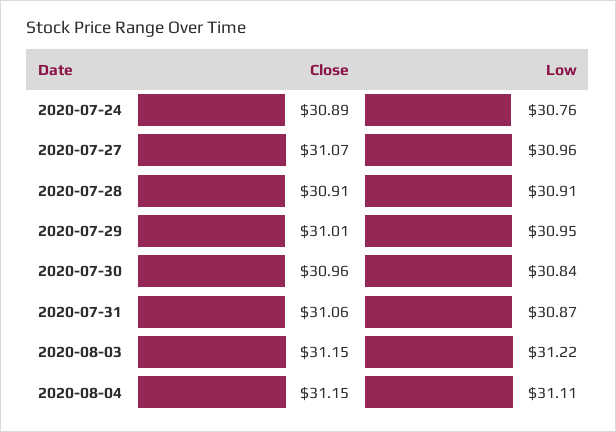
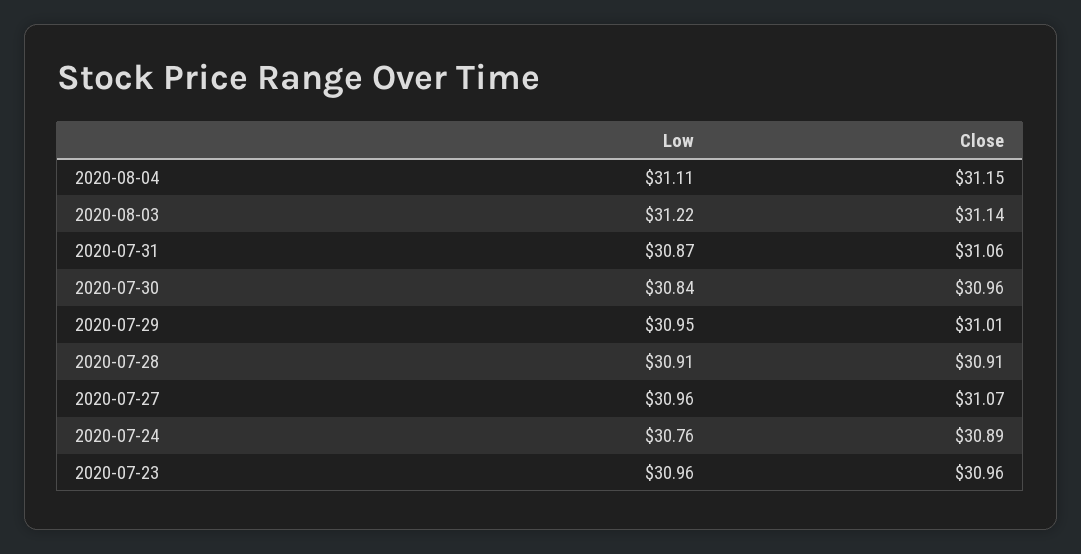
Close, 2020-08-03: 31.15 -> 31.14
Low, 2020-07-23: none -> 30.96
Close, 2020-07-23: none -> 30.96

